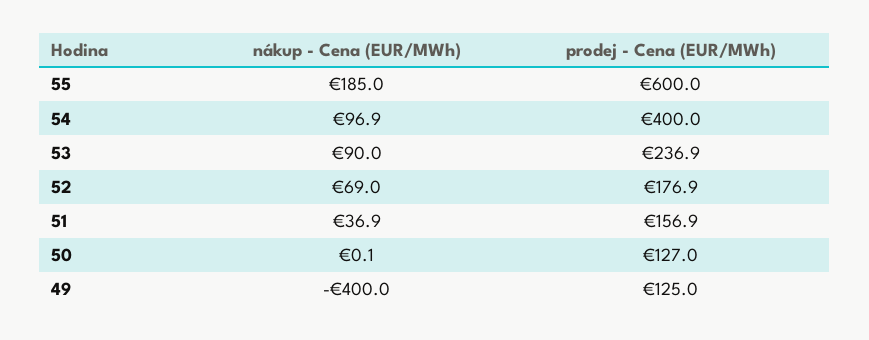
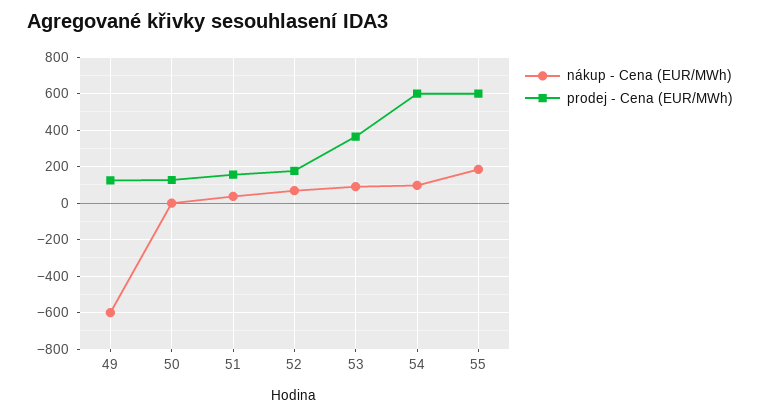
prodej - Cena (EUR/MWh), 54: 400 -> 600
prodej - Cena (EUR/MWh), 53: 236.9 -> 350
nákup - Cena (EUR/MWh), 49: -400 -> -600

